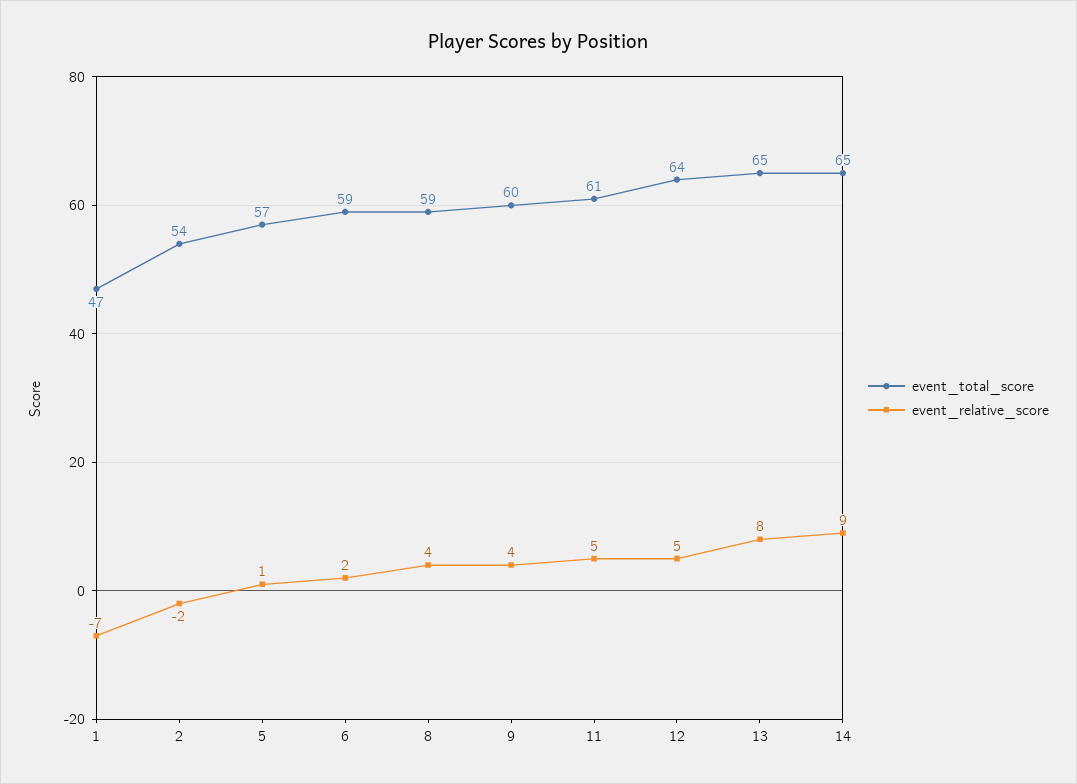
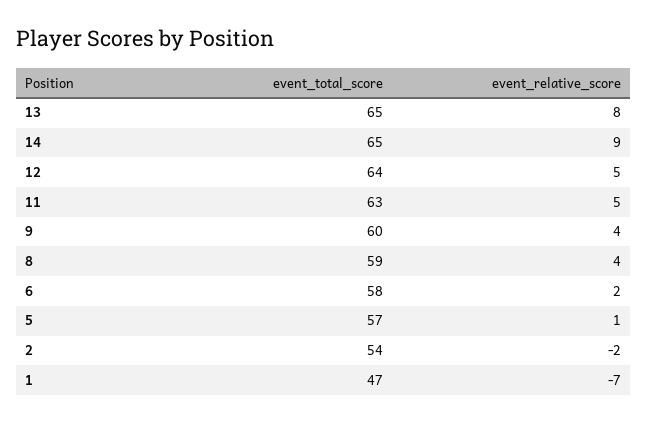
event_total_score, 6: 59 -> 58
event_total_score, 11: 61 -> 63

